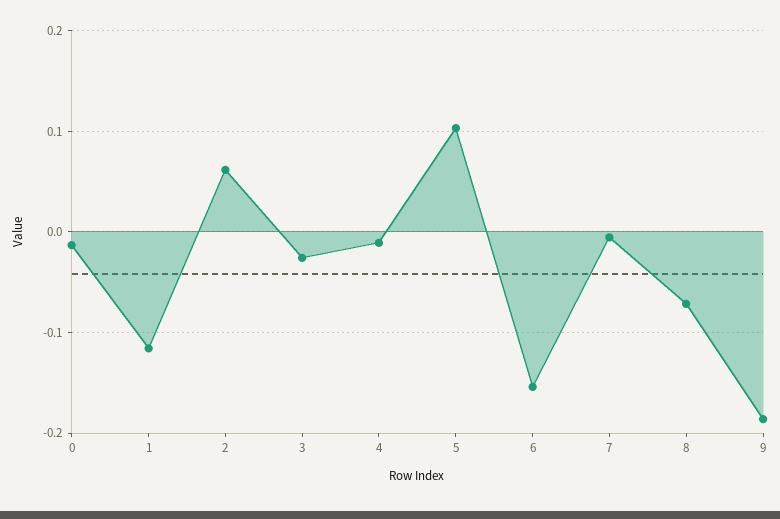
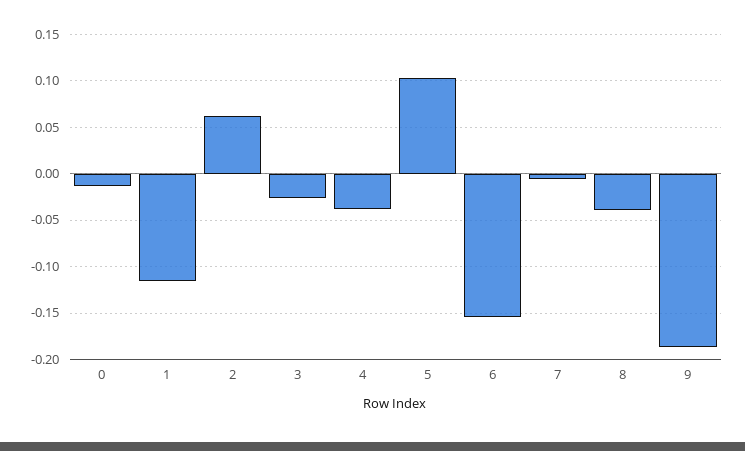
4: -0.01 -> -0.04
8: -0.07 -> -0.04

